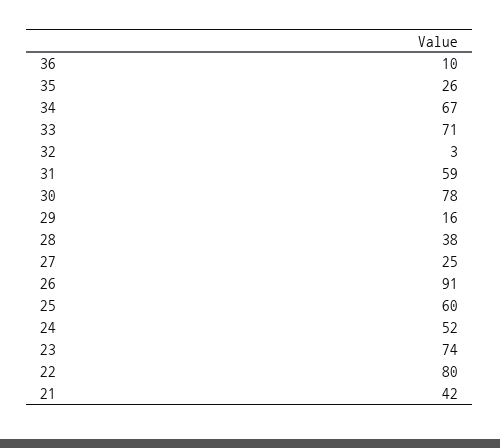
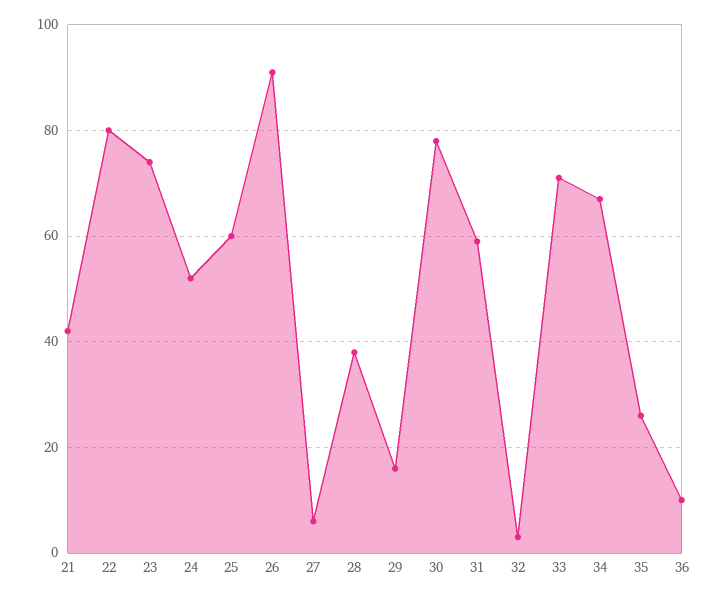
27: 25 -> 5

